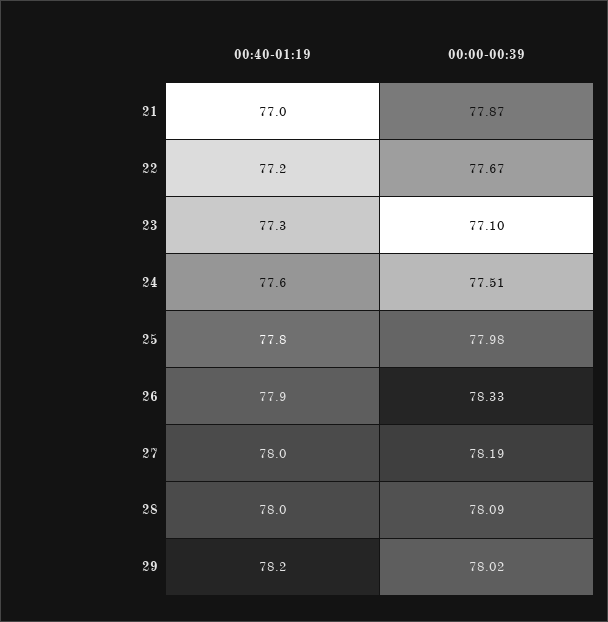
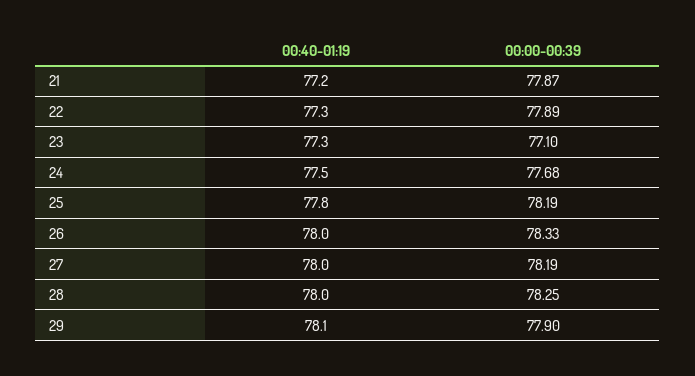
00:40-01:19, 21: 77 -> 77.2
00:40-01:19, 22: 77.2 -> 77.3
00:00-00:39, 22: 77.67 -> 77.89
00:40-01:19, 24: 77.6 -> 77.5
00:00-00:39, 24: 77.51 -> 77.68
00:00-00:39, 25: 77.98 -> 78.19
00:40-01:19, 26: 77.9 -> 78
00:00-00:39, 28: 78.09 -> 78.25
00:40-01:19, 29: 78.2 -> 78.1
00:00-00:39, 29: 78.02 -> 77.9

